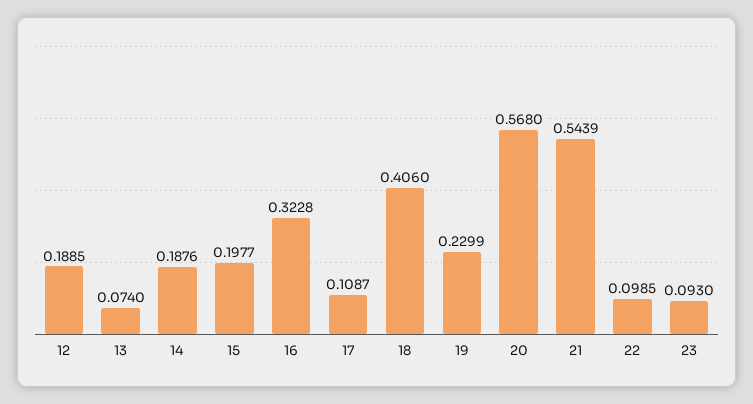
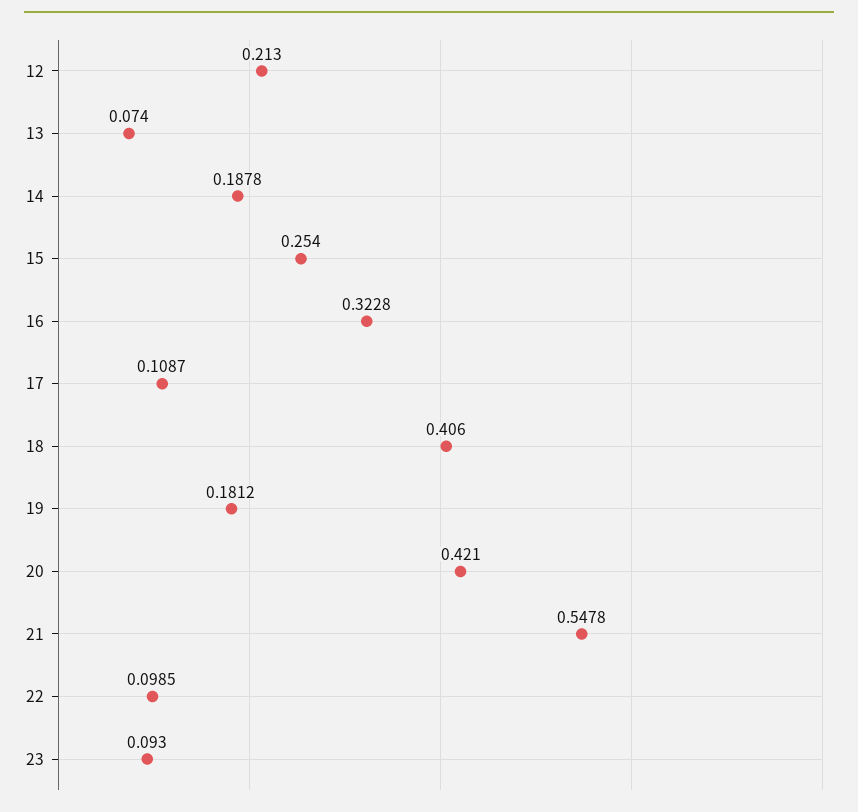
12: 0.1885 -> 0.213
14: 0.1876 -> 0.1878
15: 0.1977 -> 0.254
19: 0.2299 -> 0.1812
20: 0.568 -> 0.421
21: 0.5439 -> 0.5478

